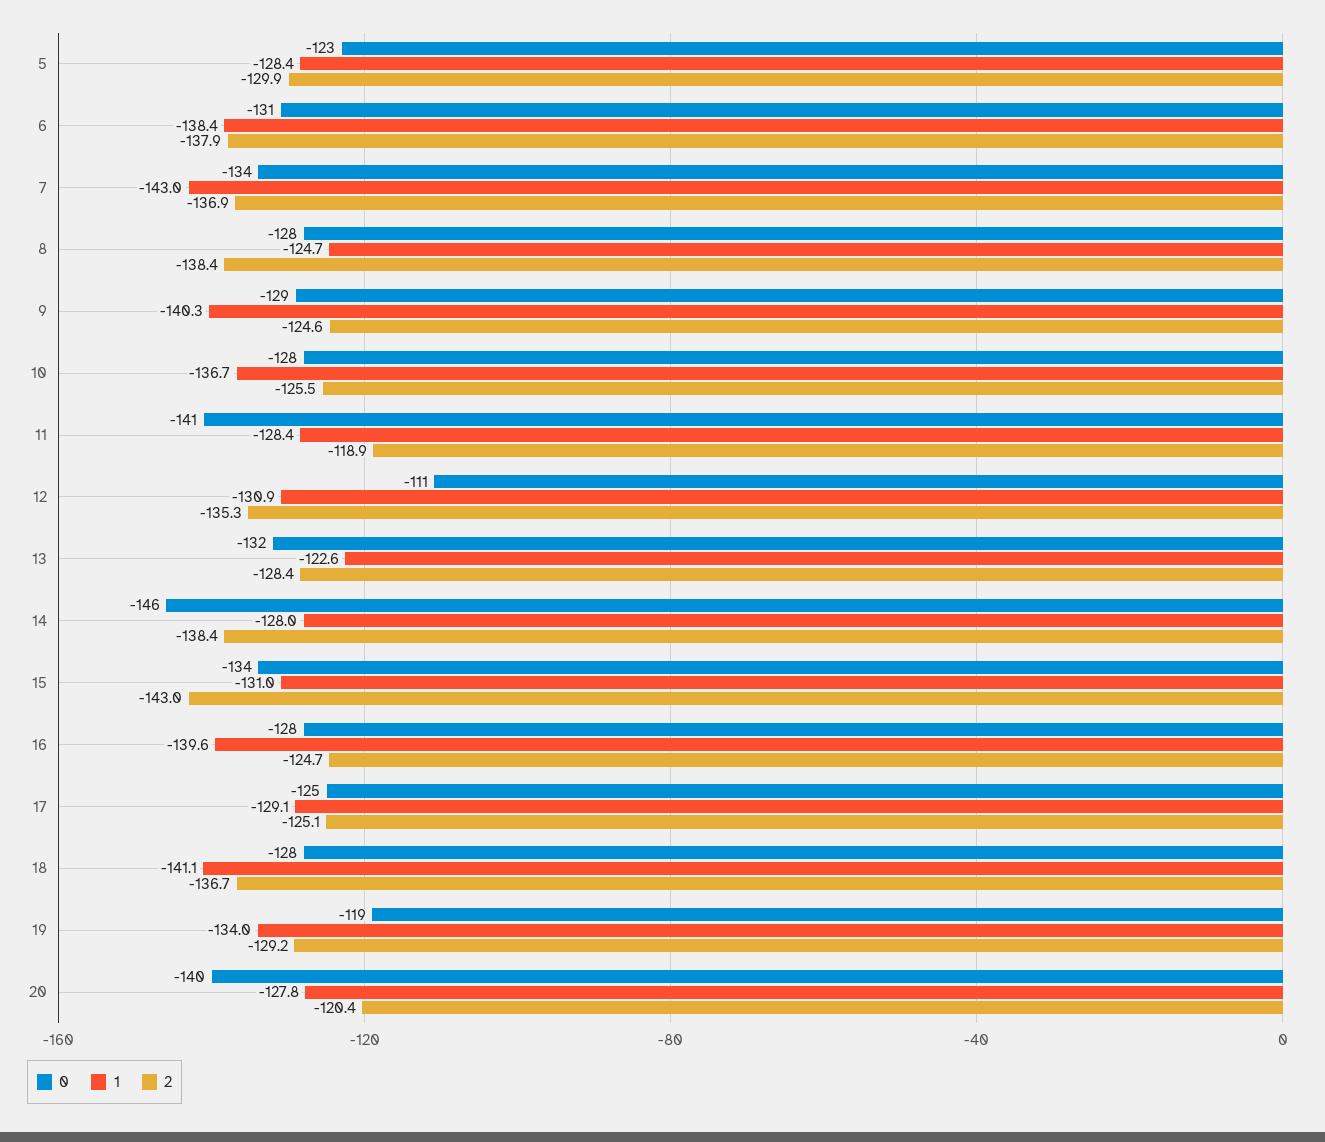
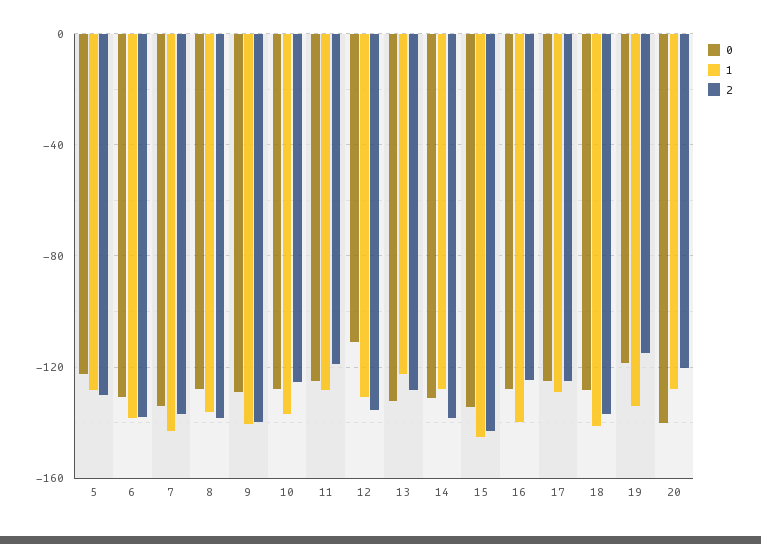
1, 8: -124.7 -> -135
2, 9: -124.6 -> -140
0, 11: -141 -> -125
0, 14: -146 -> -130
1, 15: -131 -> -145
2, 19: -129.2 -> -115

